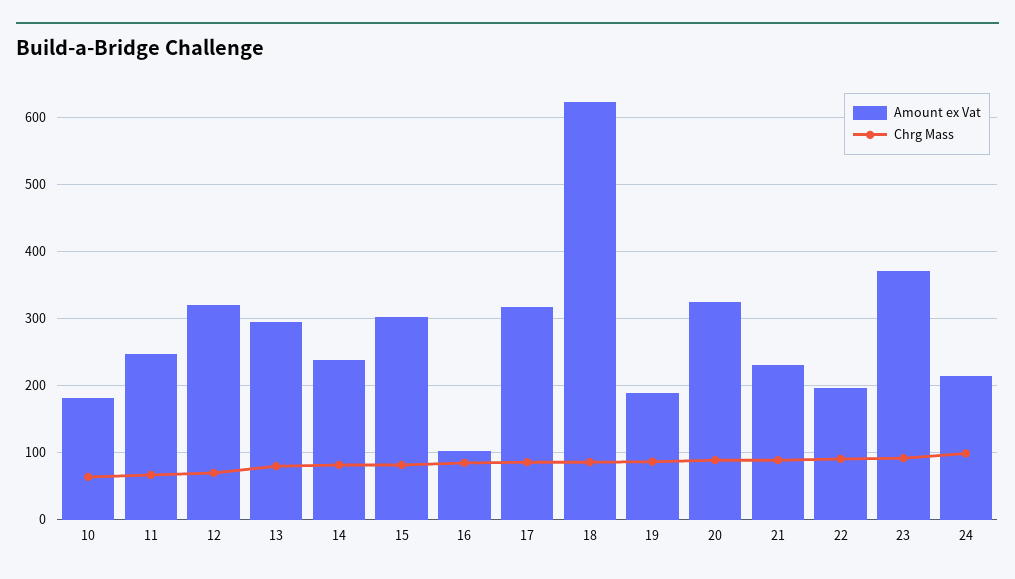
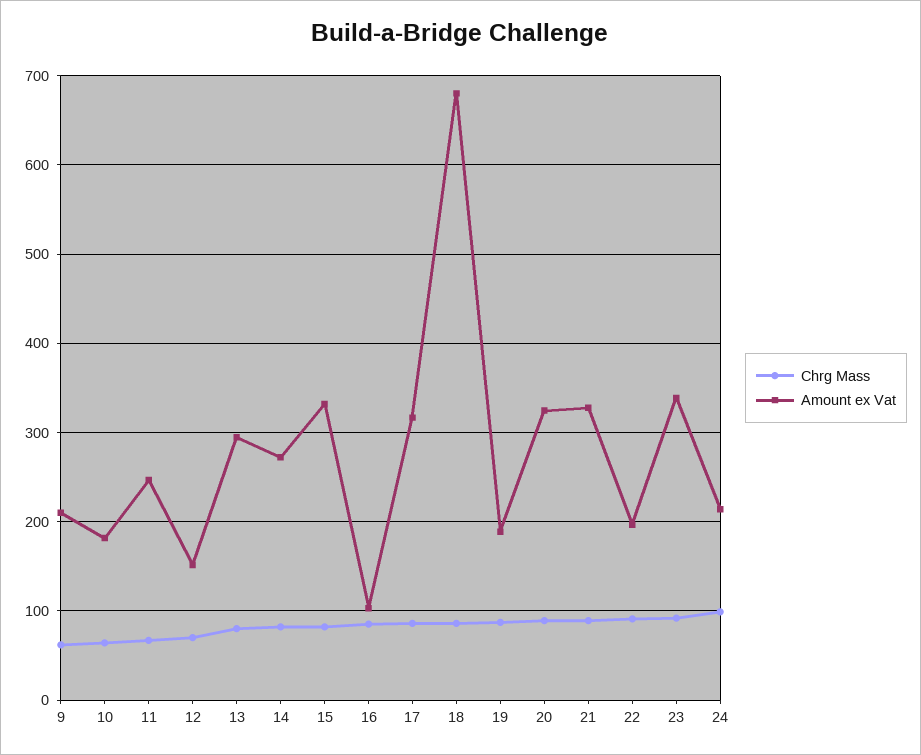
Amount ex Vat, 12: 320 -> 150
Amount ex Vat, 14: 240 -> 270
Amount ex Vat, 15: 300 -> 330
Amount ex Vat, 18: 620 -> 680
Amount ex Vat, 21: 230 -> 330
Amount ex Vat, 23: 370 -> 340
Chrg Mass, 9: none -> 60
Amount ex Vat, 9: none -> 210

